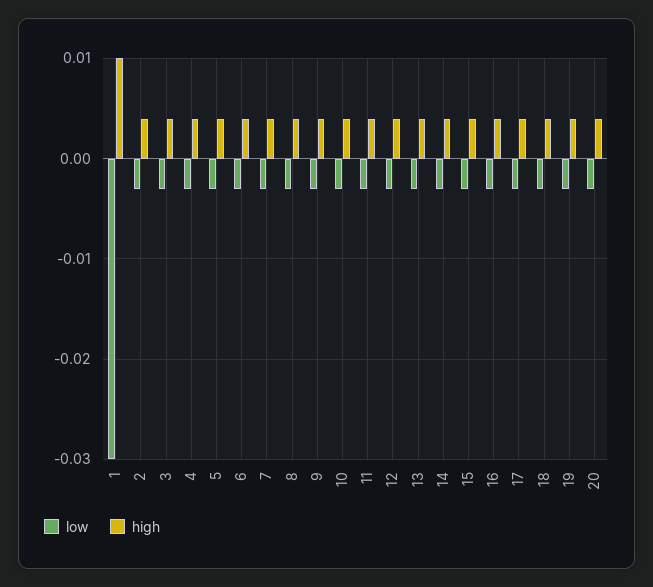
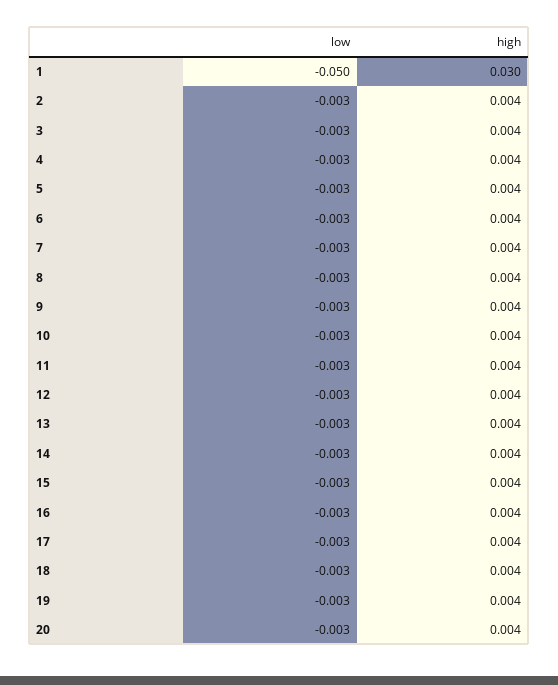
low, 1: -0.03 -> -0.05
high, 1: 0.01 -> 0.03

